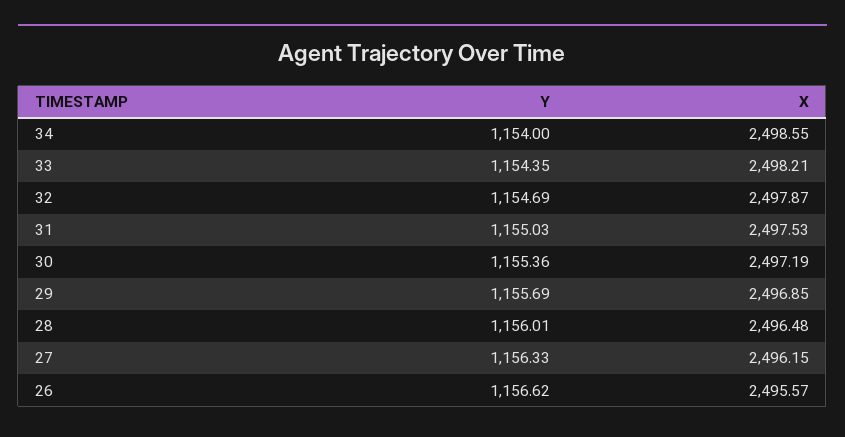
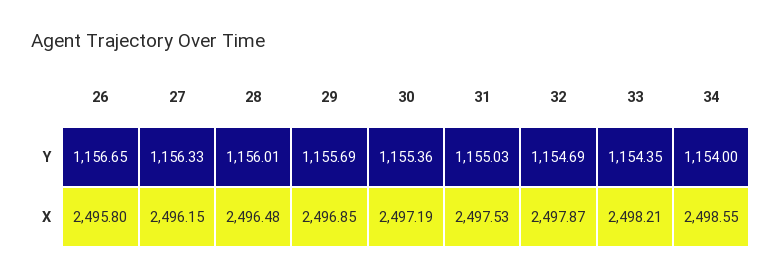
Y, 26: 1156.62 -> 1156.65
X, 26: 2495.57 -> 2495.8

